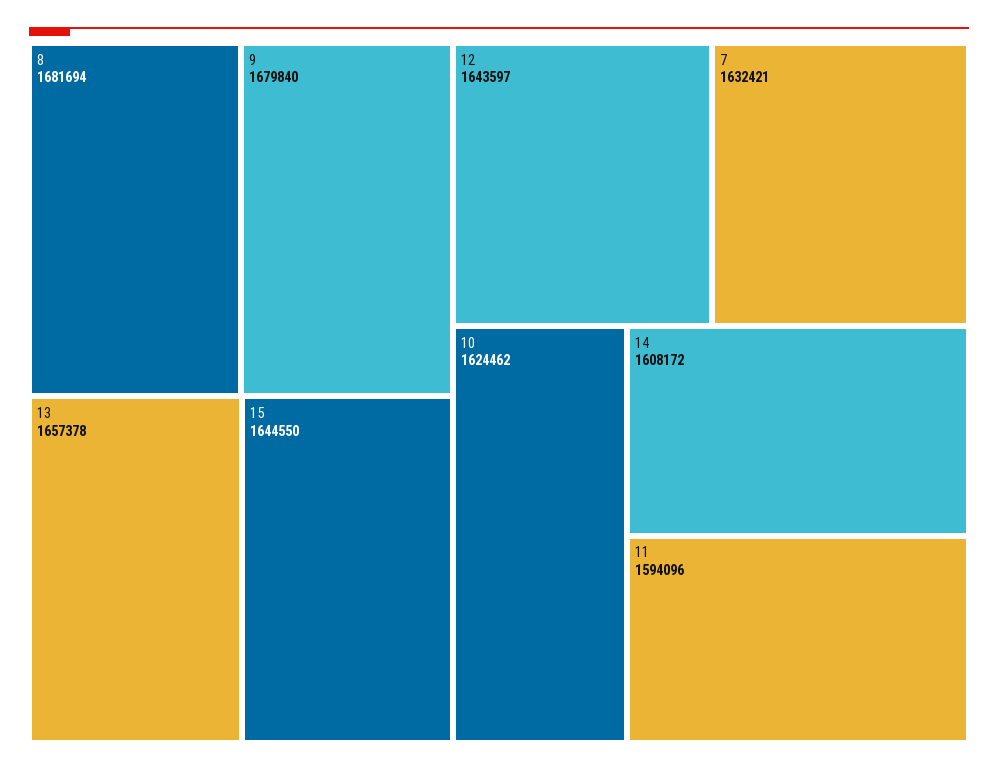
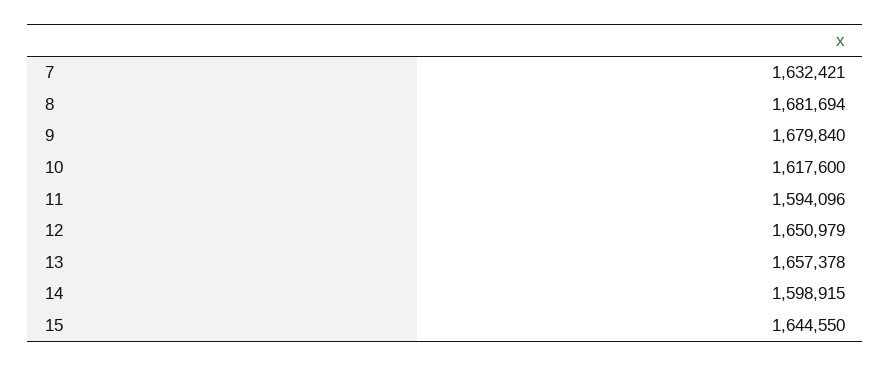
12: 1643597 -> 1650979
10: 1624462 -> 1617600
14: 1608172 -> 1598915

